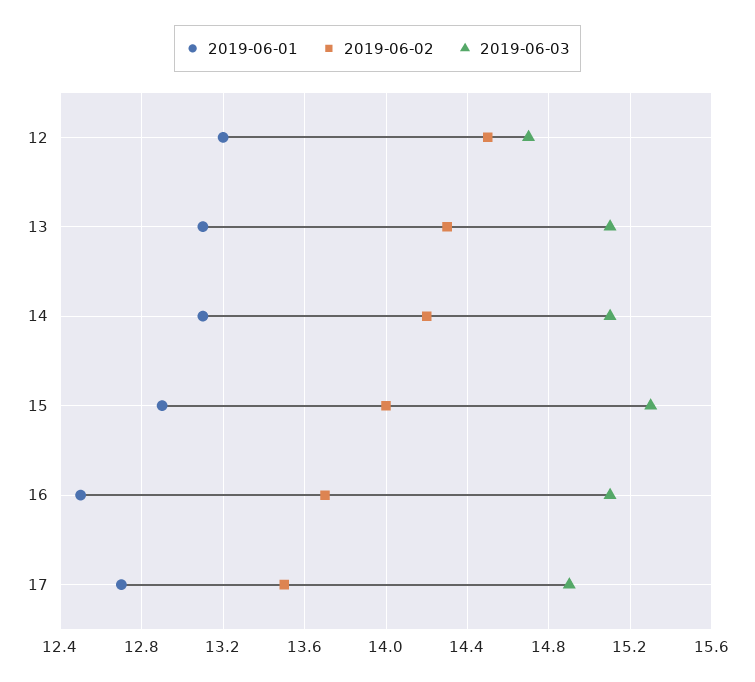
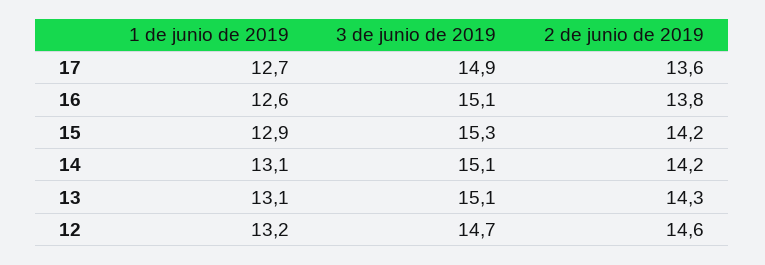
2019-06-02, 12: 14.5 -> 14.6
2019-06-02, 15: 14 -> 14.2
2019-06-01, 16: 12.5 -> 12.6
2019-06-02, 16: 13.7 -> 13.8
2019-06-02, 17: 13.5 -> 13.6

